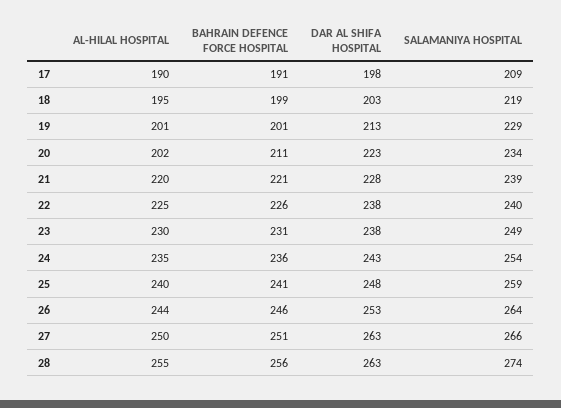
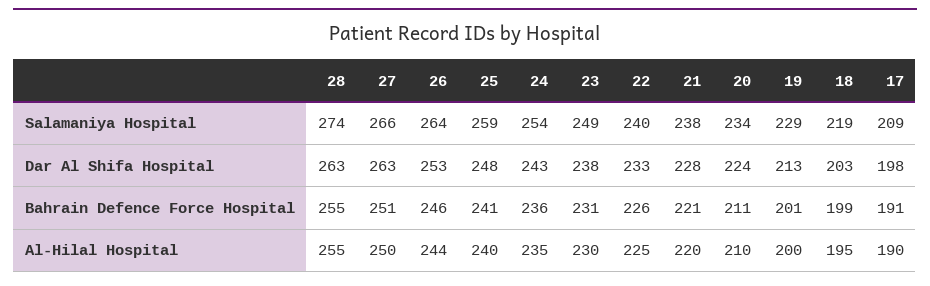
AL-HILAL HOSPITAL, 19: 201 -> 200
AL-HILAL HOSPITAL, 20: 202 -> 210
DAR AL SHIFA HOSPITAL, 20: 223 -> 224
SALAMANIYA HOSPITAL, 21: 239 -> 238
DAR AL SHIFA HOSPITAL, 22: 238 -> 233
BAHRAIN DEFENCE FORCE HOSPITAL, 28: 256 -> 255

